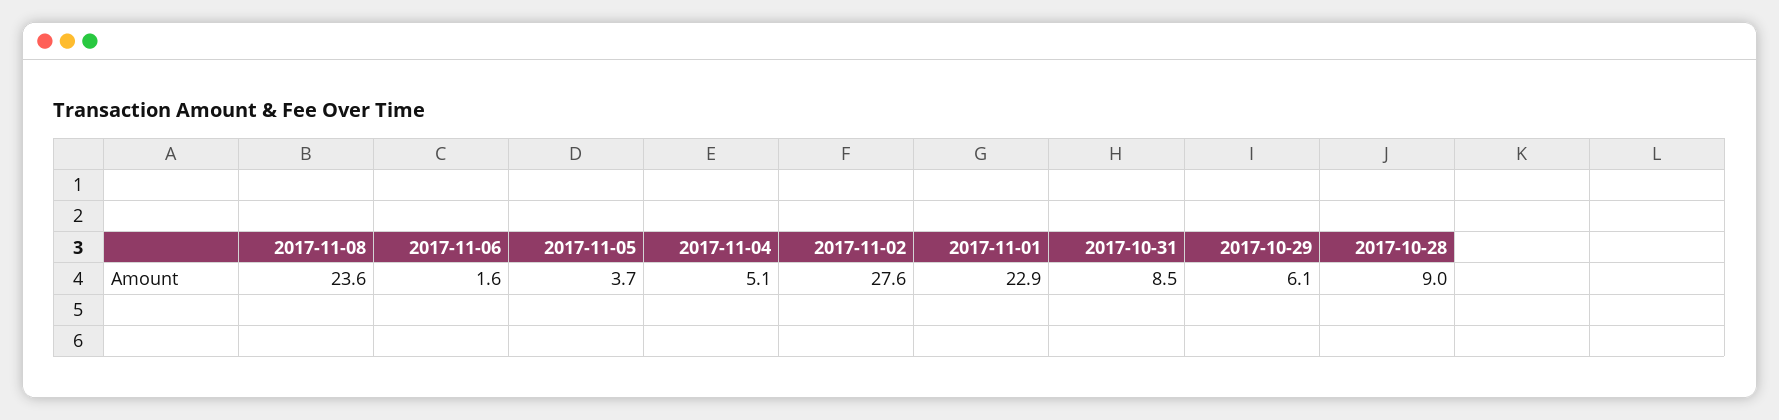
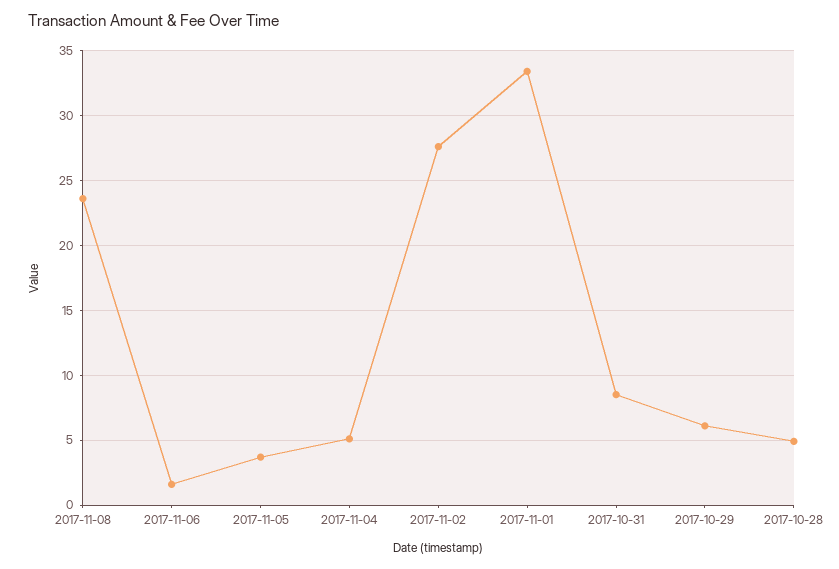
2017-11-01: 22.9 -> 33.5
2017-10-28: 9 -> 5

